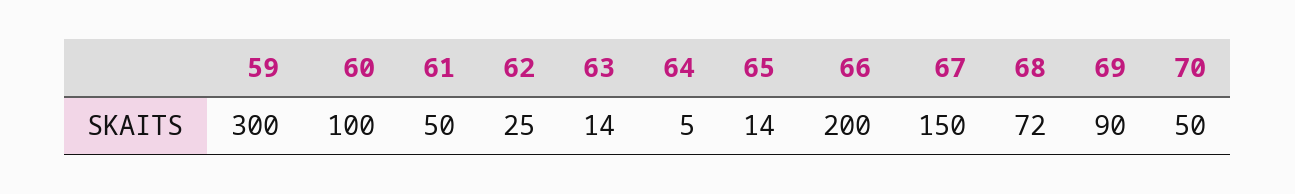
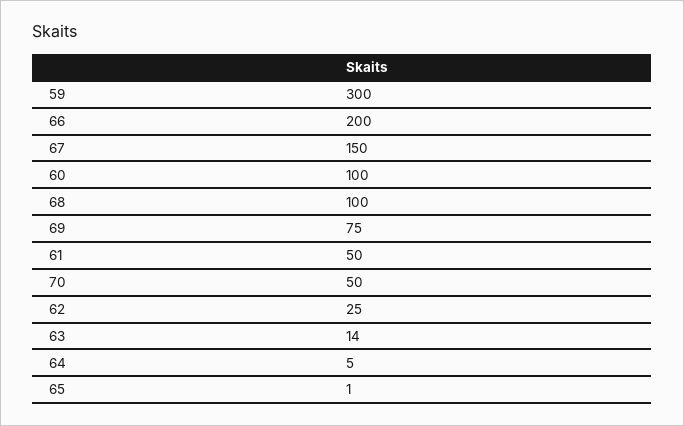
65: 14 -> 1
68: 72 -> 100
69: 90 -> 75

